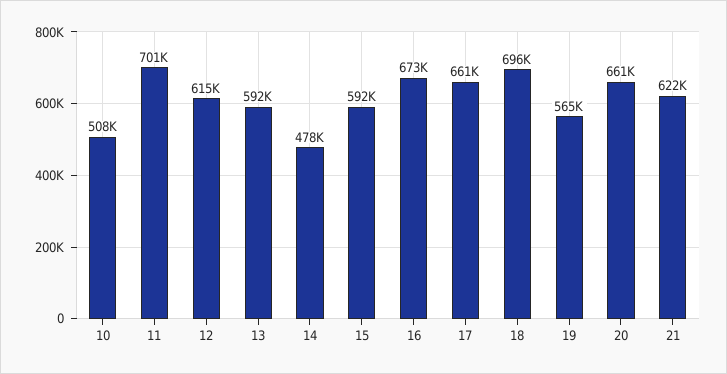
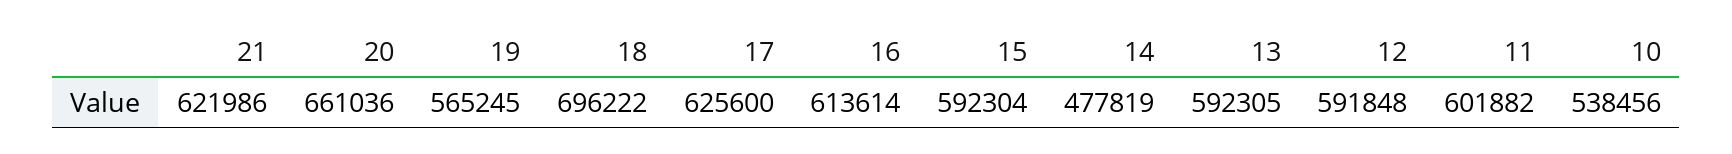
10: 508000 -> 538456
11: 701000 -> 601882
12: 615000 -> 591848
16: 673000 -> 613614
17: 661000 -> 625600

